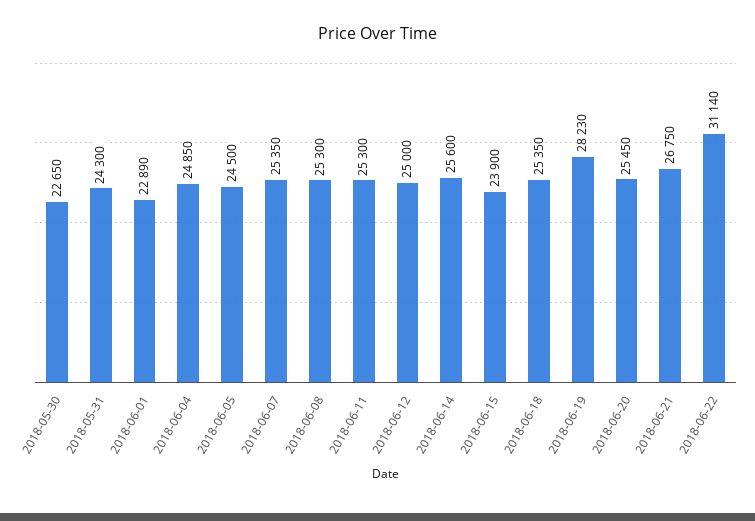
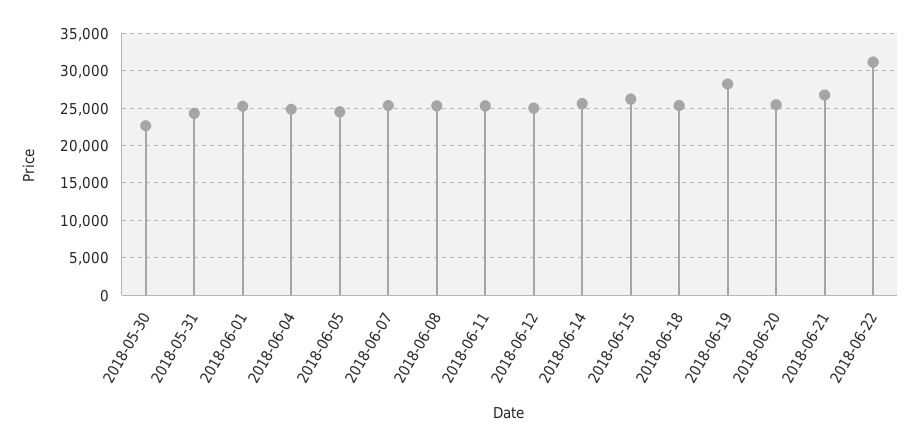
2018-06-01: 22890 -> 25000
2018-06-15: 23900 -> 26000

